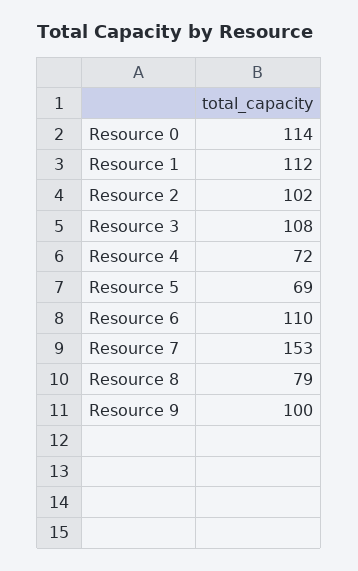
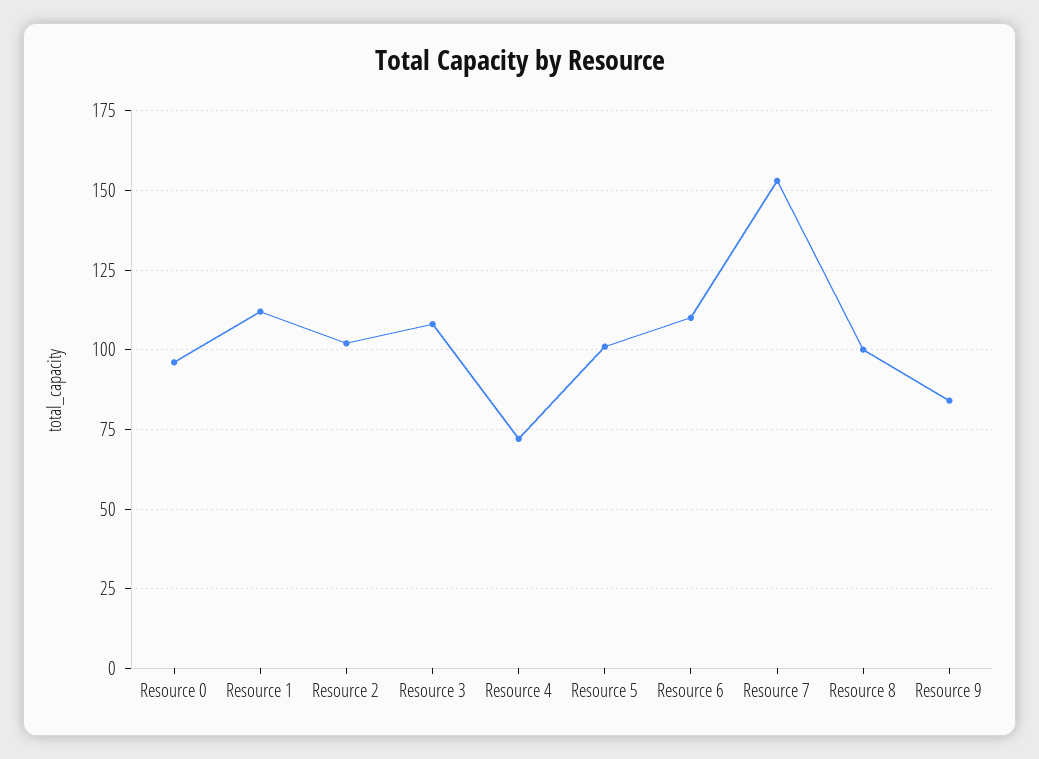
Resource 0: 114 -> 95
Resource 5: 69 -> 100
Resource 8: 79 -> 100
Resource 9: 100 -> 85

